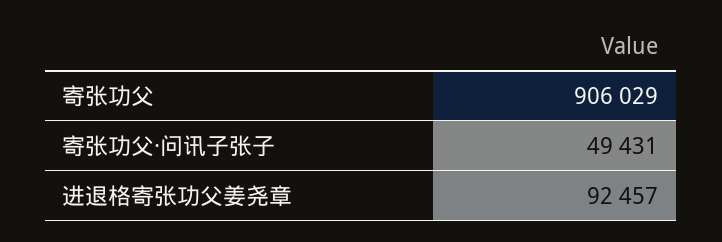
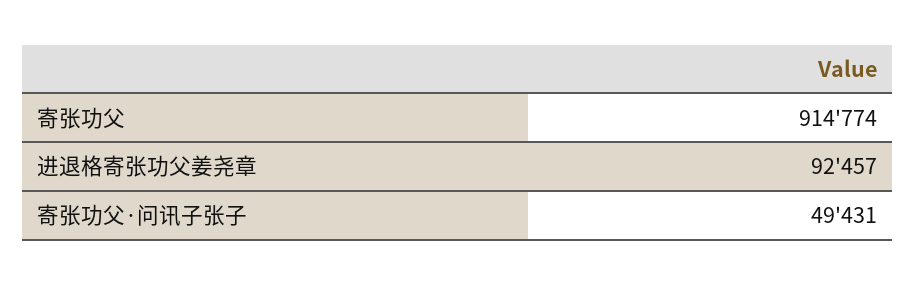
寄张功父: 906029 -> 914774

